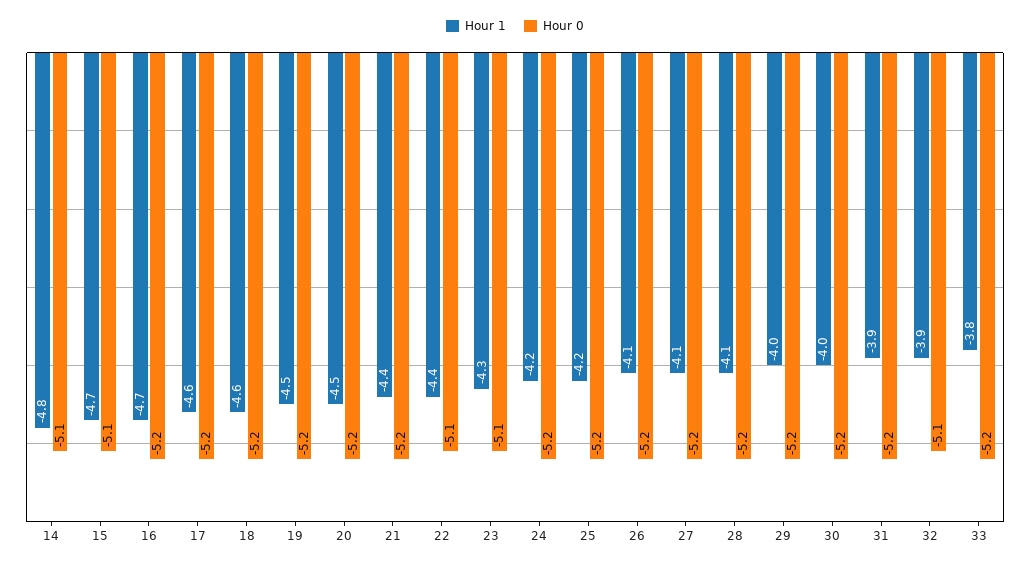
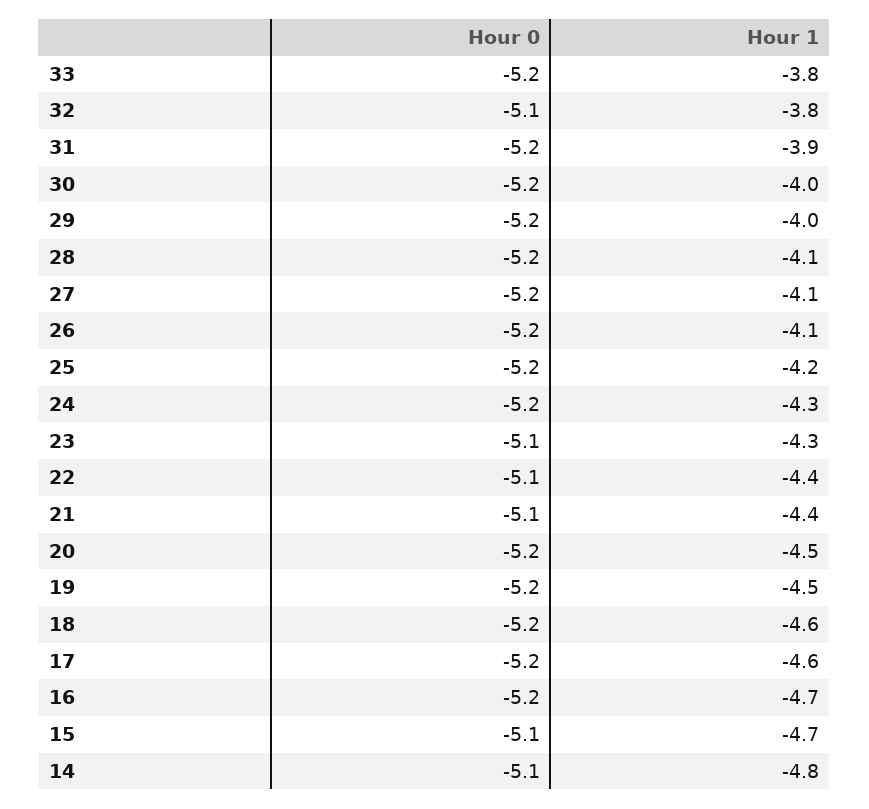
Hour 0, 21: -5.2 -> -5.1
Hour 1, 24: -4.2 -> -4.3
Hour 1, 32: -3.9 -> -3.8

